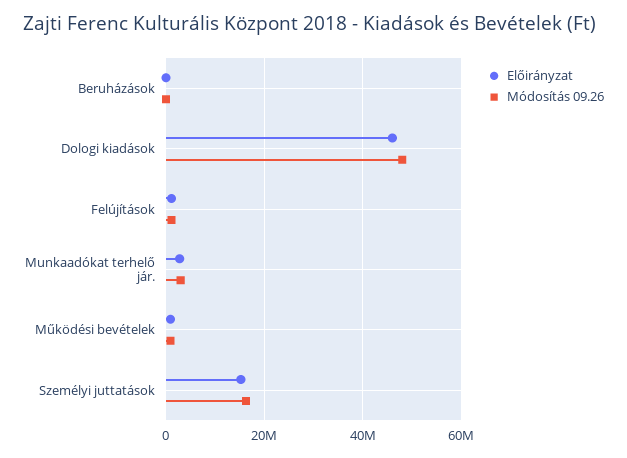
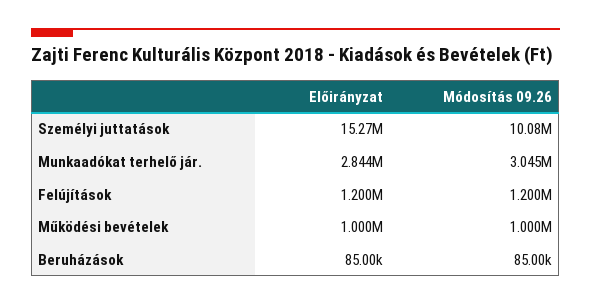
Előirányzat, Dologi kiadások: 46000000 -> none
Módosítás 09.26, Dologi kiadások: 48000000 -> none
Módosítás 09.26, Személyi juttatások: 16000000 -> 10080000

